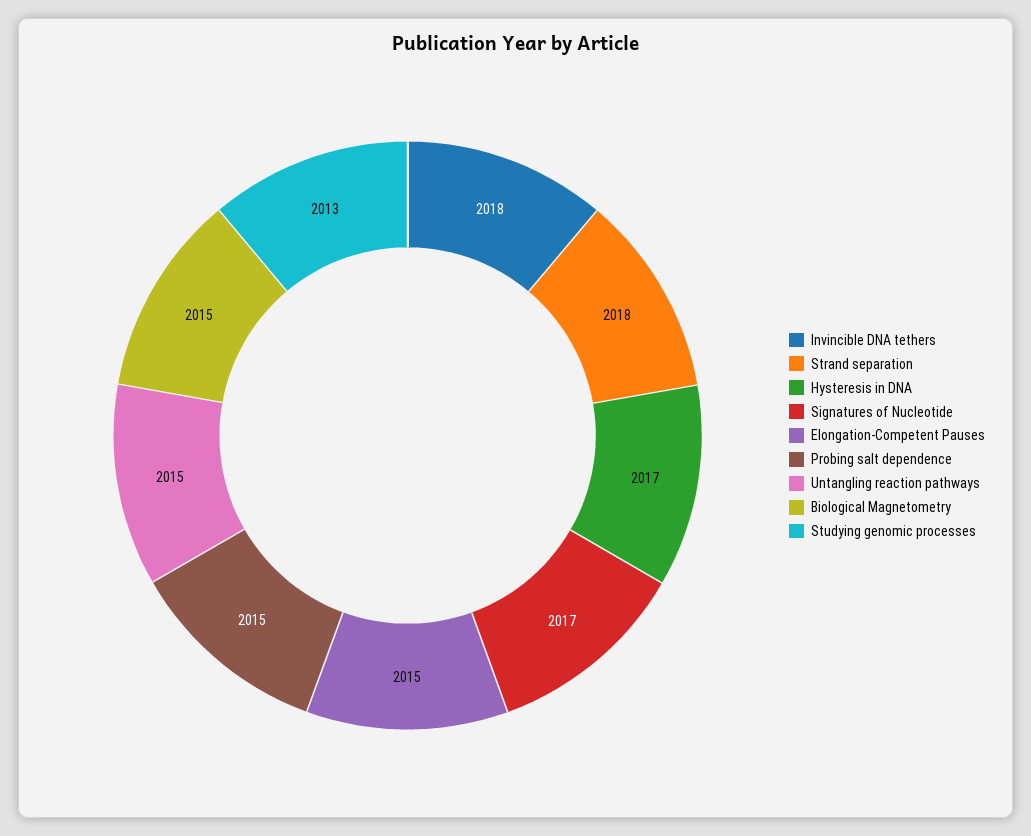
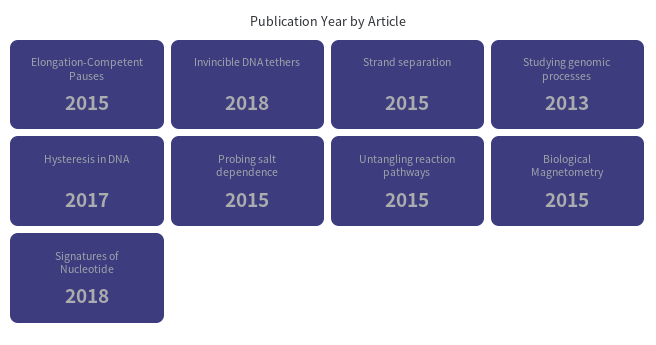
Strand separation: 2018 -> 2015
Signatures of Nucleotide: 2017 -> 2018

